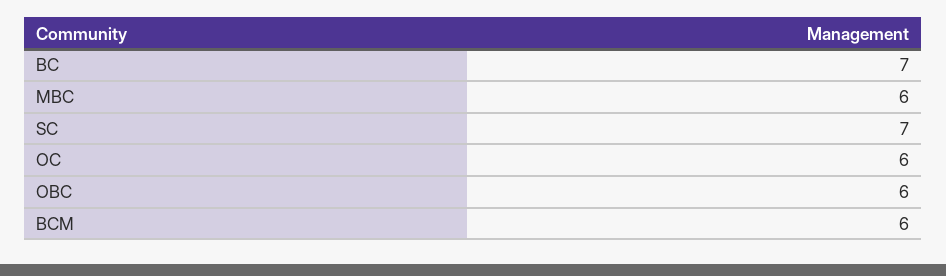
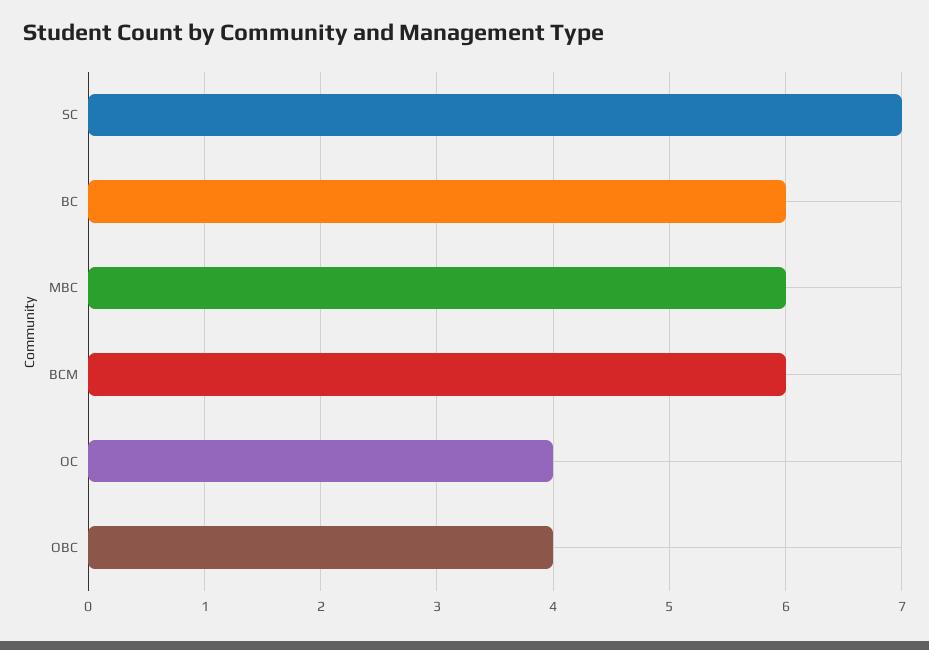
BC: 7 -> 6
OC: 6 -> 4
OBC: 6 -> 4

